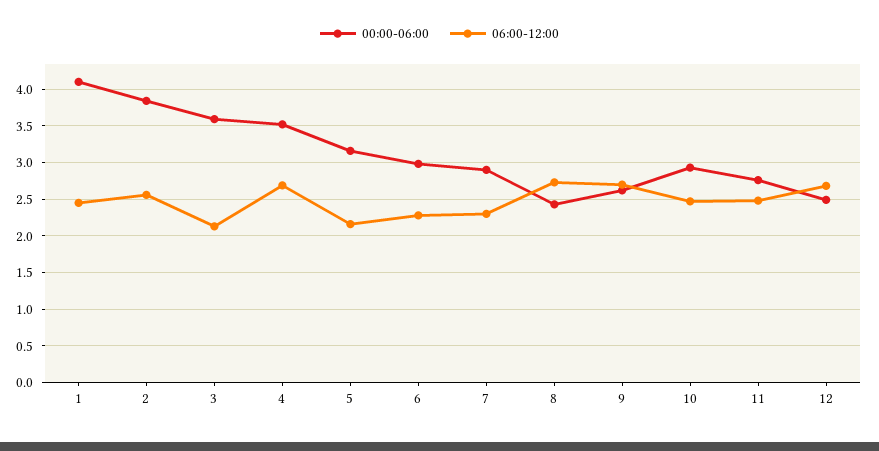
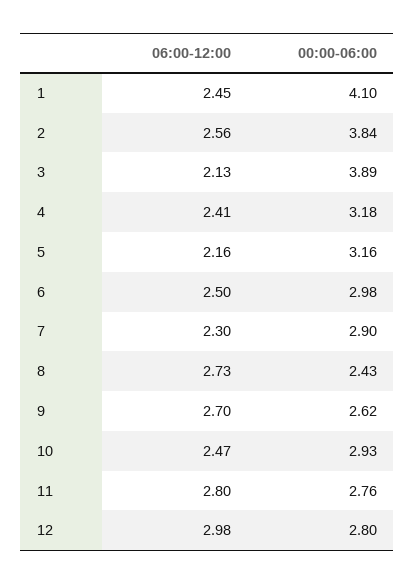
00:00-06:00, 3: 3.6 -> 3.89
00:00-06:00, 4: 3.5 -> 3.18
06:00-12:00, 4: 2.7 -> 2.41
06:00-12:00, 6: 2.3 -> 2.5
06:00-12:00, 11: 2.5 -> 2.8
00:00-06:00, 12: 2.5 -> 2.8
06:00-12:00, 12: 2.7 -> 2.98

